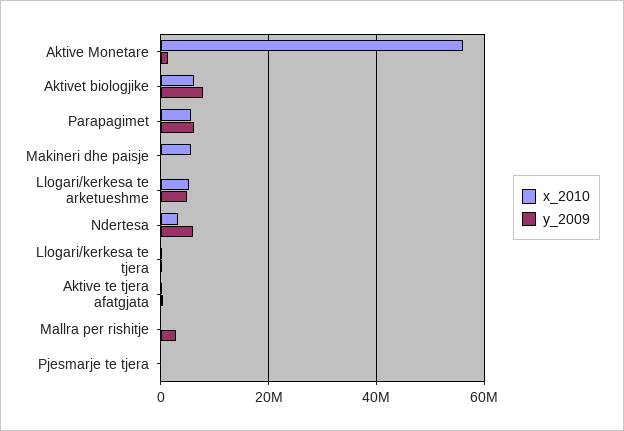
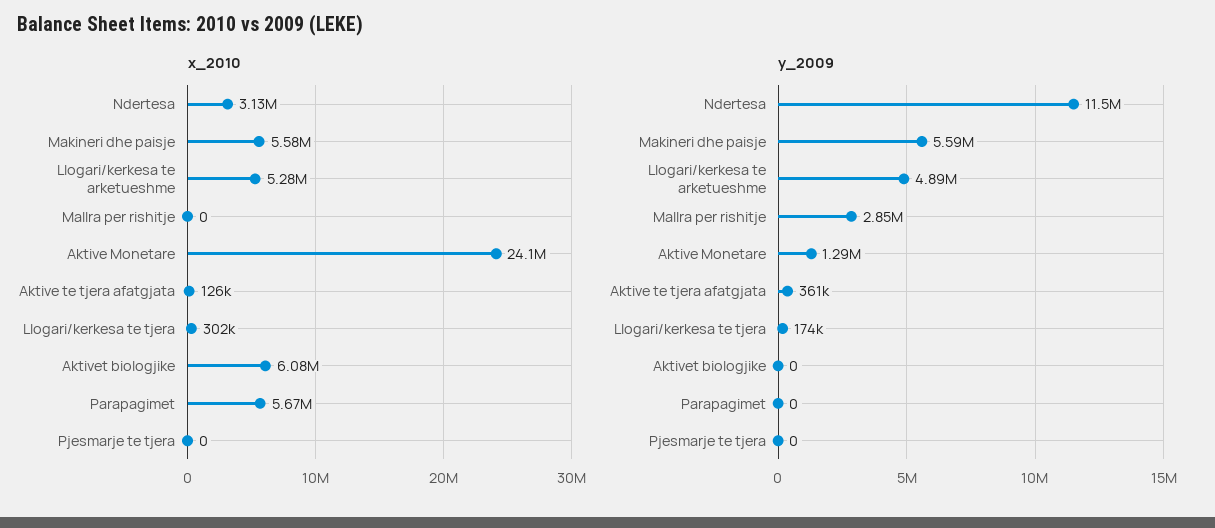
x_2010, Aktive Monetare: 56000000 -> 24100000
y_2009, Aktivet biologjike: 8000000 -> 0
y_2009, Parapagimet: 6000000 -> 0
y_2009, Makineri dhe paisje: 0 -> 5590000
y_2009, Ndertesa: 6000000 -> 11500000

